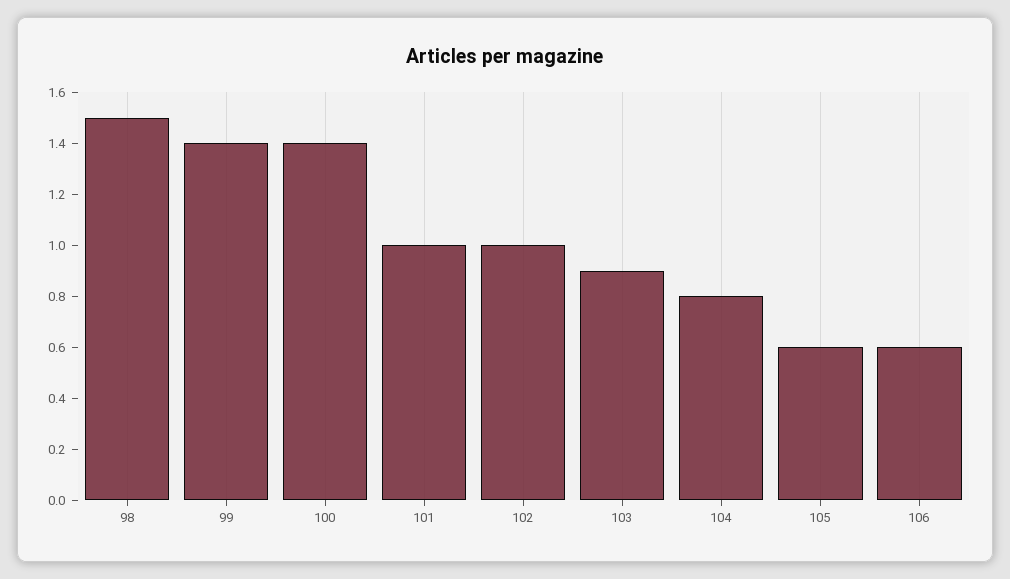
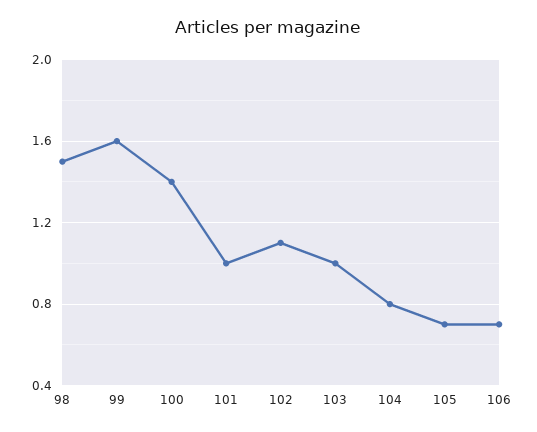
99: 1.4 -> 1.6
102: 1 -> 1.1
103: 0.9 -> 1
105: 0.6 -> 0.7
106: 0.6 -> 0.7

